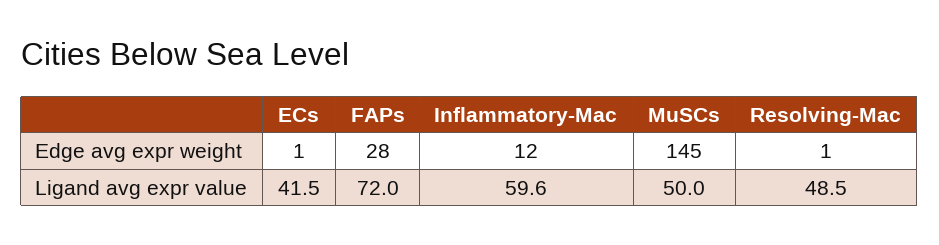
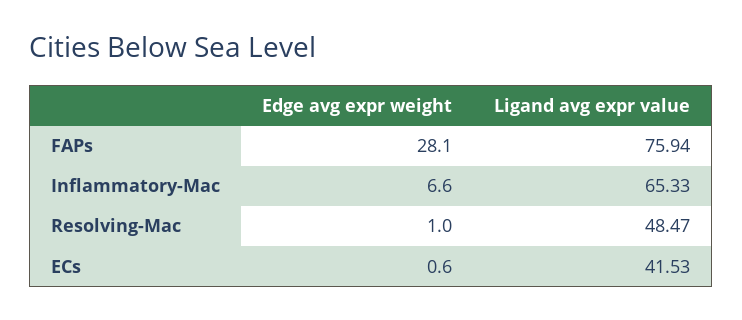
Inflammatory-Mac, Edge avg expr weight: 12 -> 6.6
MuSCs, Edge avg expr weight: 145 -> none
FAPs, Ligand avg expr value: 72 -> 75.94
Inflammatory-Mac, Ligand avg expr value: 59.6 -> 65.33
MuSCs, Ligand avg expr value: 50 -> none

